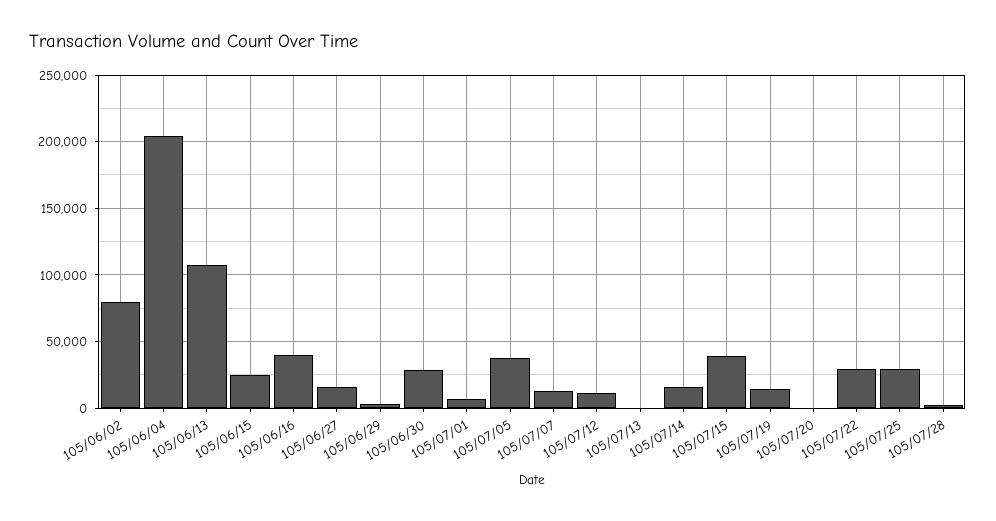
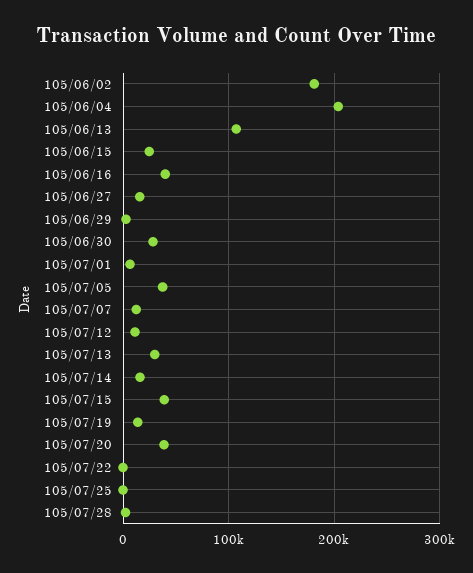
105/06/02: 80000 -> 180000
105/07/13: 0 -> 30000
105/07/20: 0 -> 40000
105/07/22: 30000 -> 0
105/07/25: 30000 -> 0

